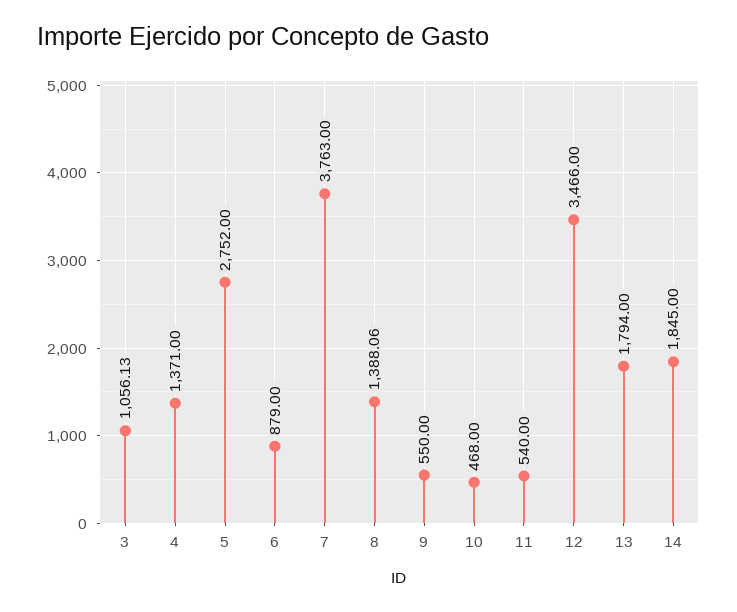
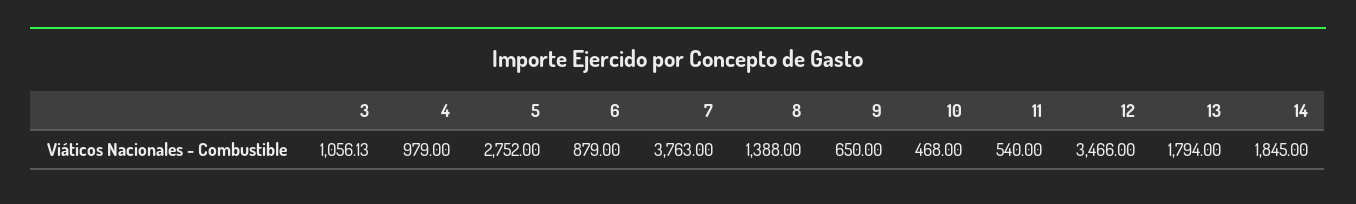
4: 1371 -> 979
8: 1388.06 -> 1388
9: 550 -> 650

